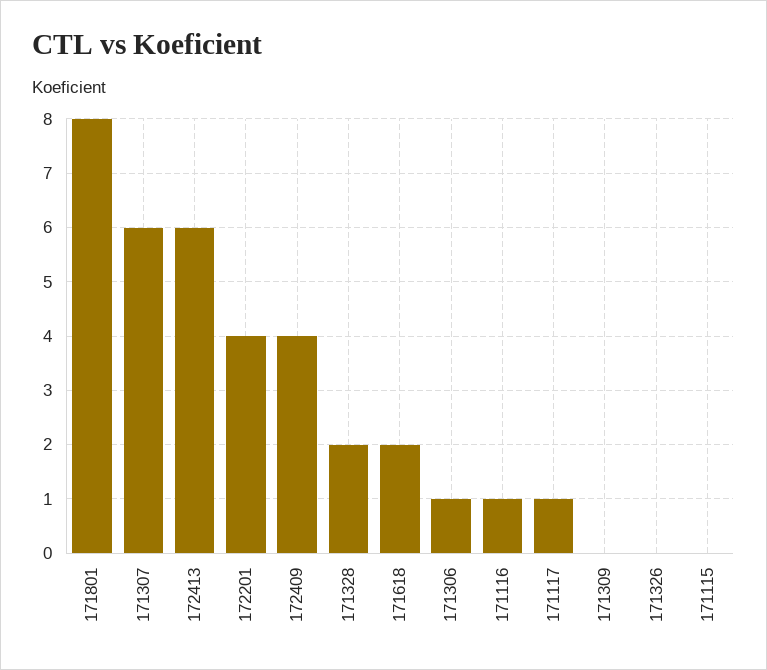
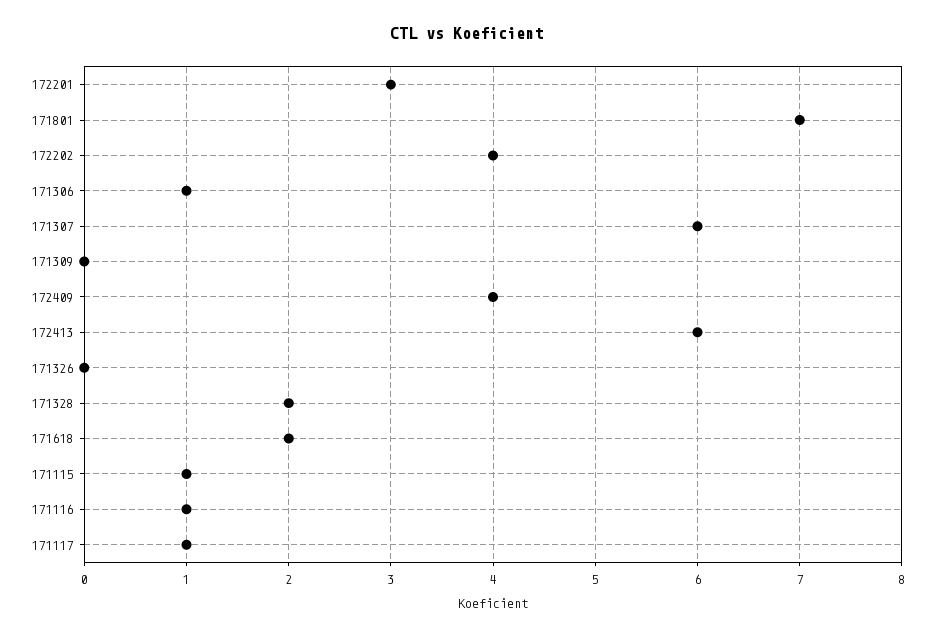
171801: 8 -> 7
172201: 4 -> 3
171115: 0 -> 1
172202: none -> 4

